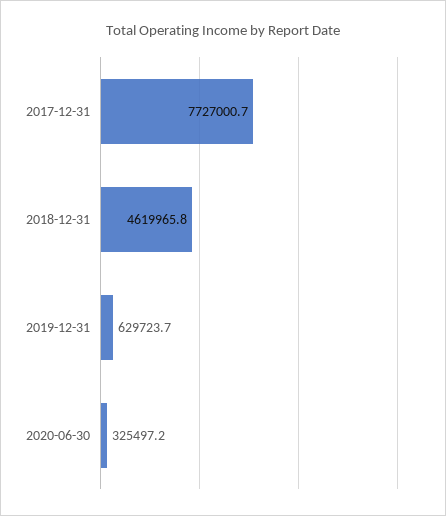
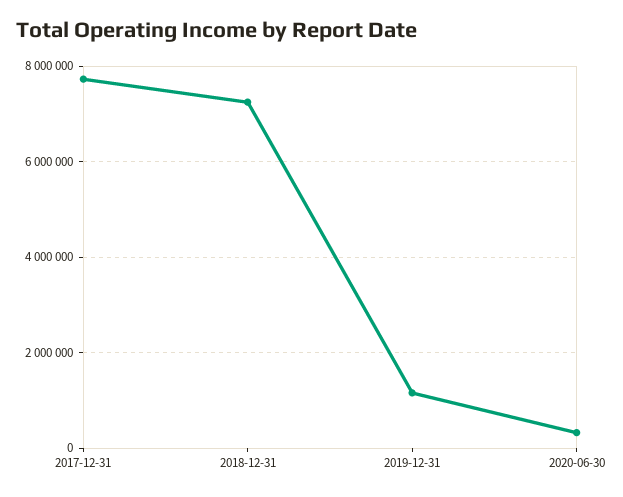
2018-12-31: 4619965.8 -> 7200000
2019-12-31: 629723.7 -> 1200000

